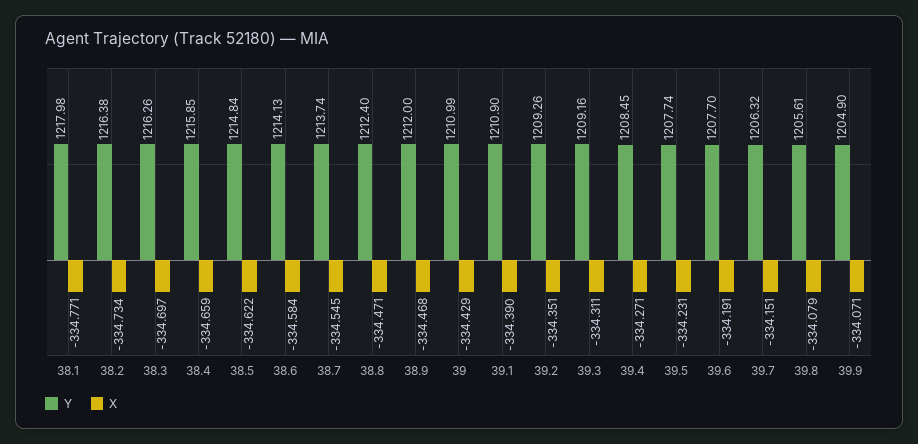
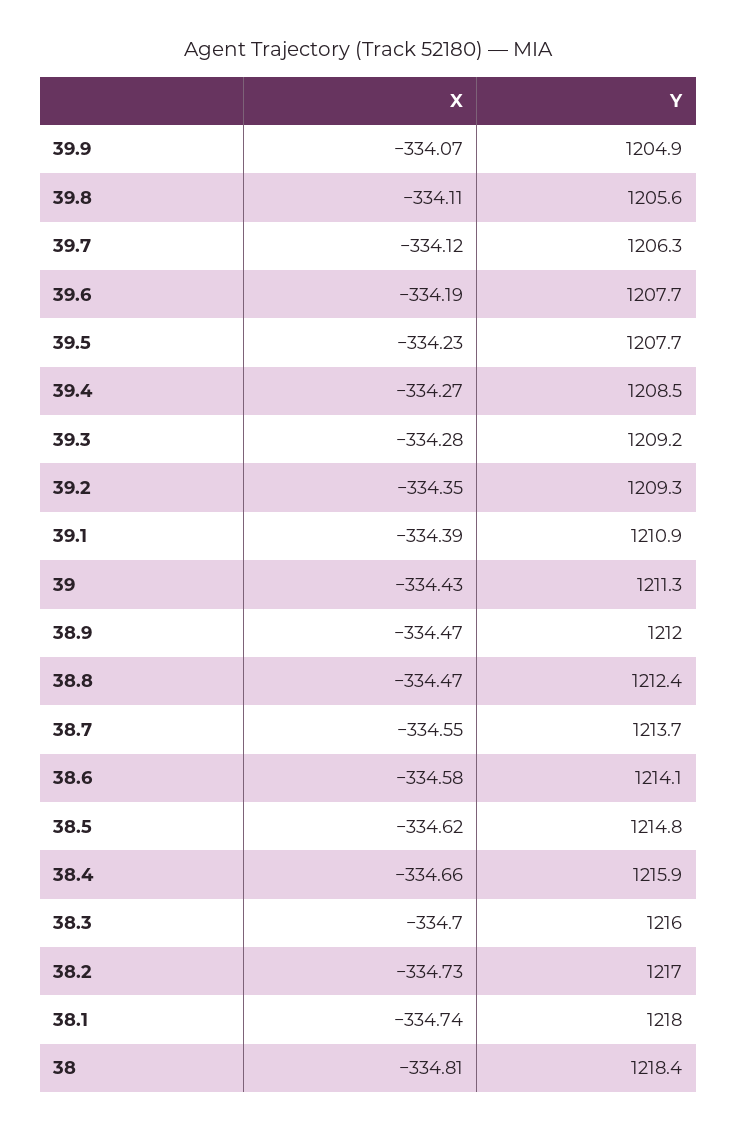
X, 38.1: -334.771 -> -334.74
Y, 38.2: 1216.38 -> 1217
Y, 38.3: 1216.26 -> 1216
Y, 39: 1210.99 -> 1211.3
X, 39.3: -334.311 -> -334.28
X, 39.7: -334.151 -> -334.12
X, 39.8: -334.079 -> -334.11
X, 38: none -> -334.81
Y, 38: none -> 1218.4

